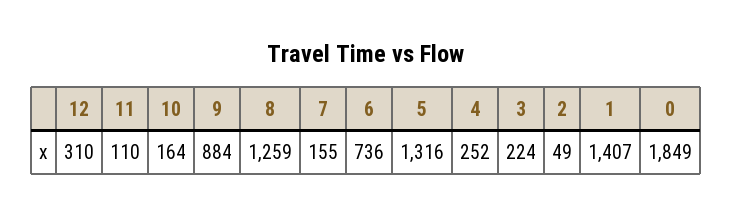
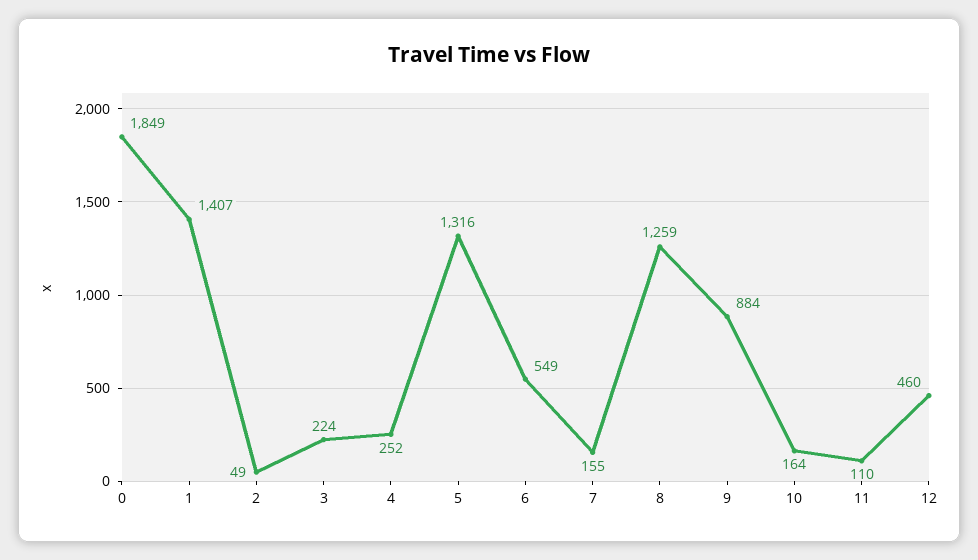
12: 310 -> 460
6: 736 -> 549

